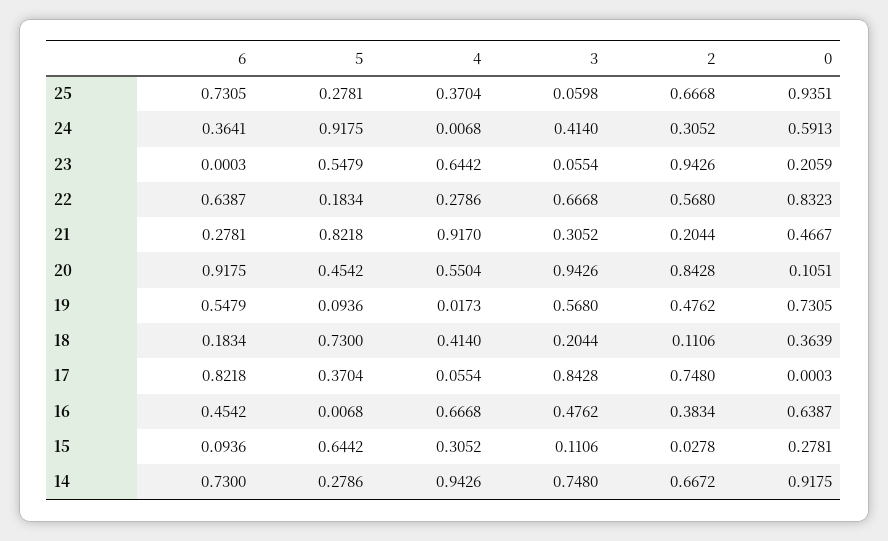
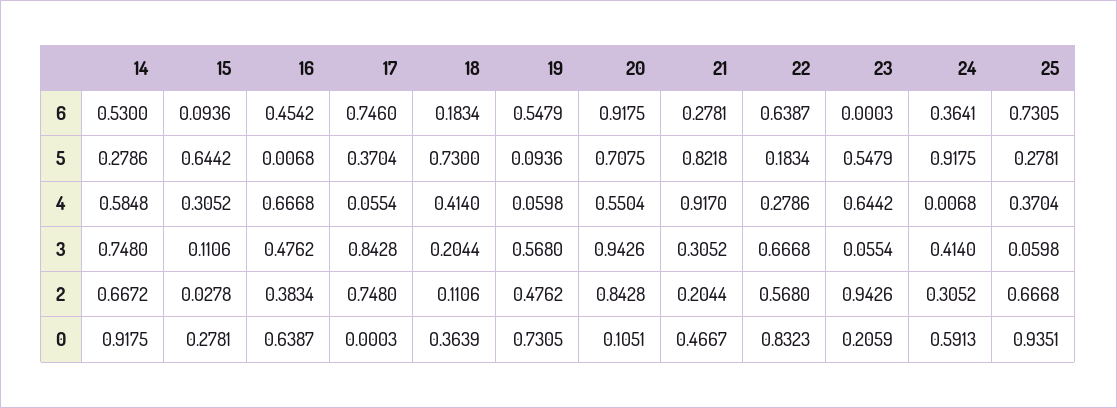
5, 20: 0.4542 -> 0.7075
4, 19: 0.0173 -> 0.0598
6, 17: 0.8218 -> 0.746
6, 14: 0.73 -> 0.53
4, 14: 0.9426 -> 0.5848

